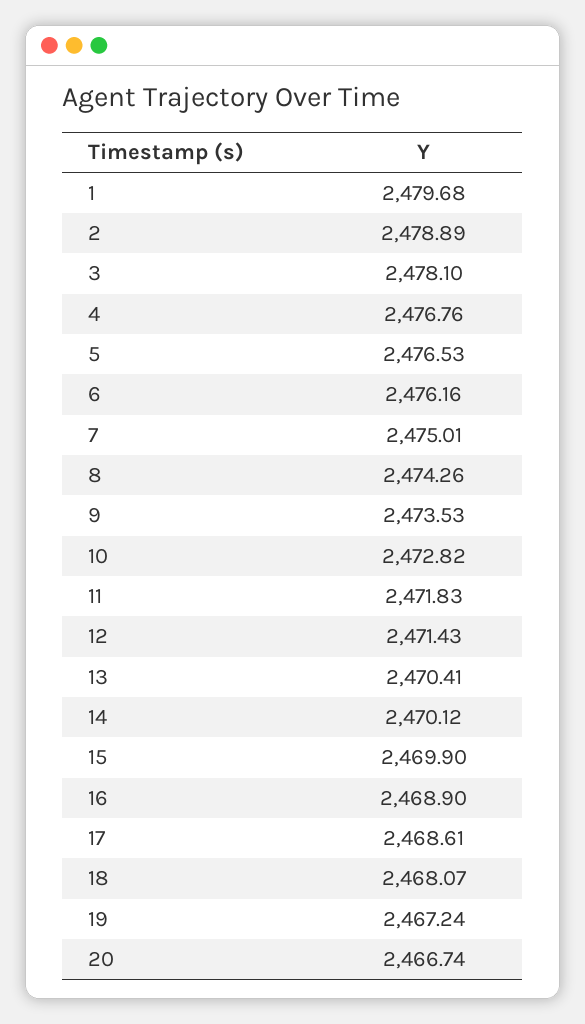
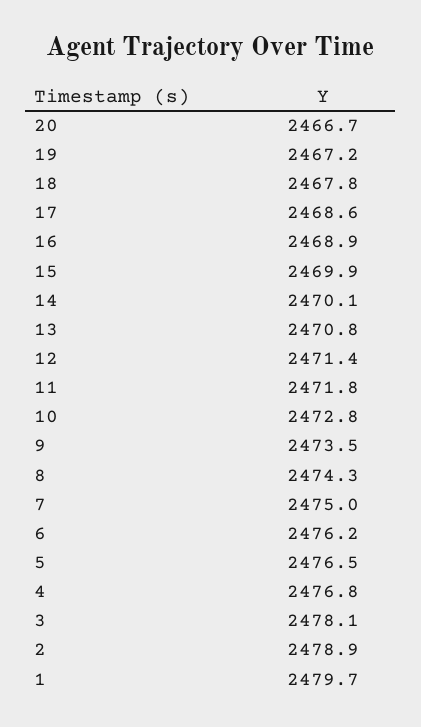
13: 2470.41 -> 2470.8
18: 2468.07 -> 2467.8

